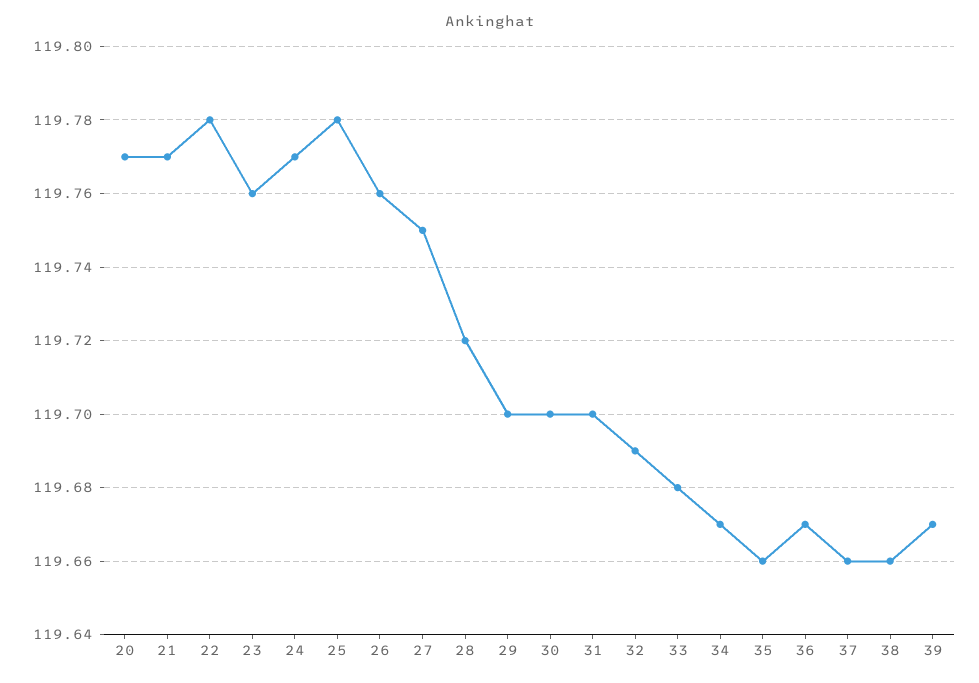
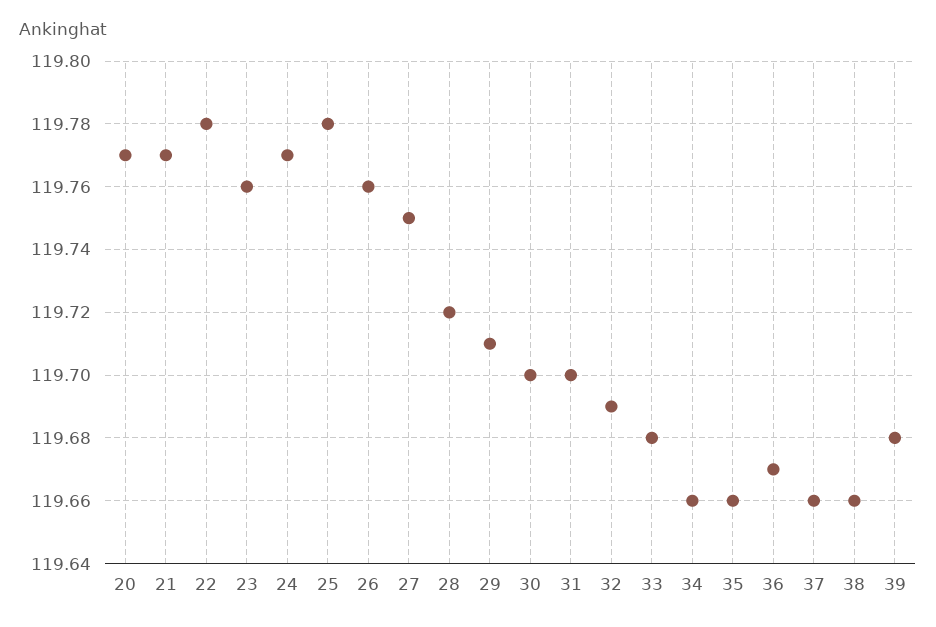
29: 119.7 -> 119.71
34: 119.67 -> 119.66
39: 119.67 -> 119.68

